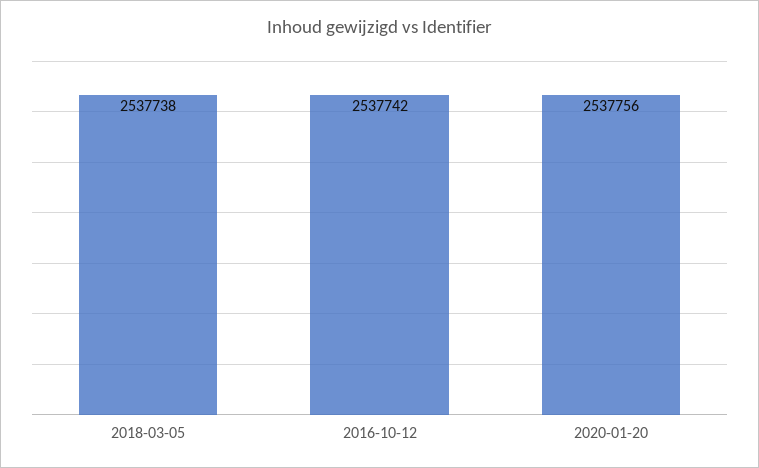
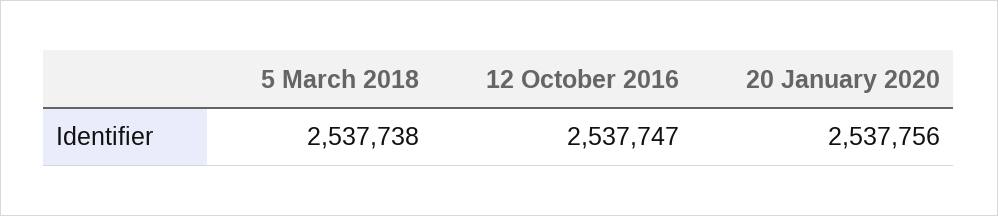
2016-10-12: 2537742 -> 2537747

